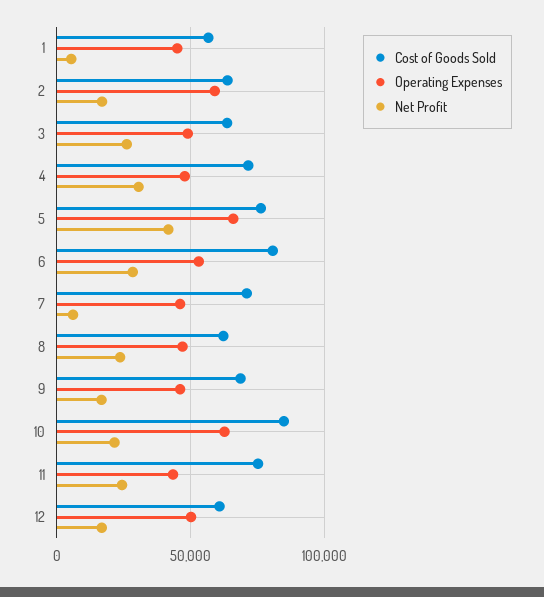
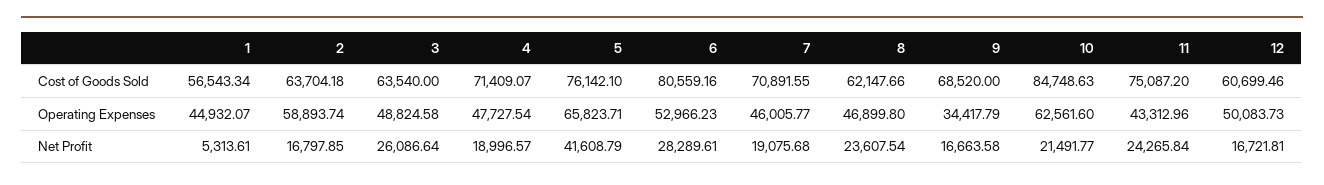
Net Profit, 4: 30000 -> 18996.57
Net Profit, 7: 5000 -> 19075.68
Operating Expenses, 9: 45000 -> 34417.79

